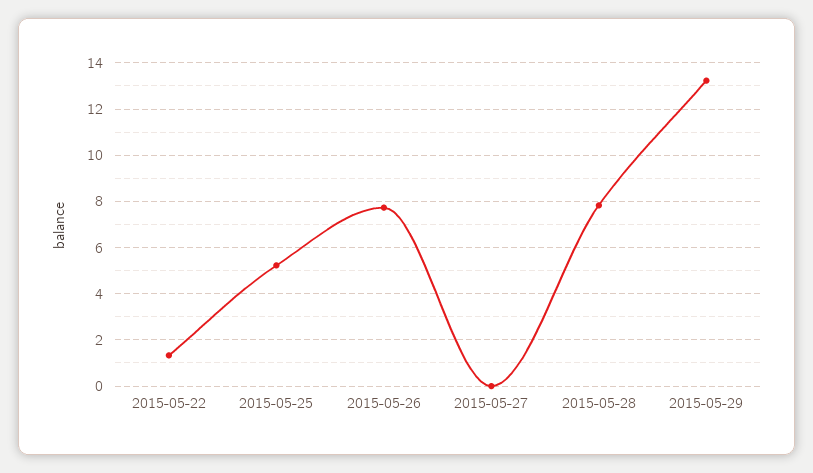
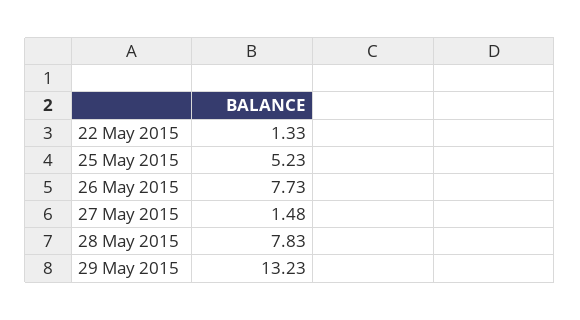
2015-05-27: 0 -> 1.48

